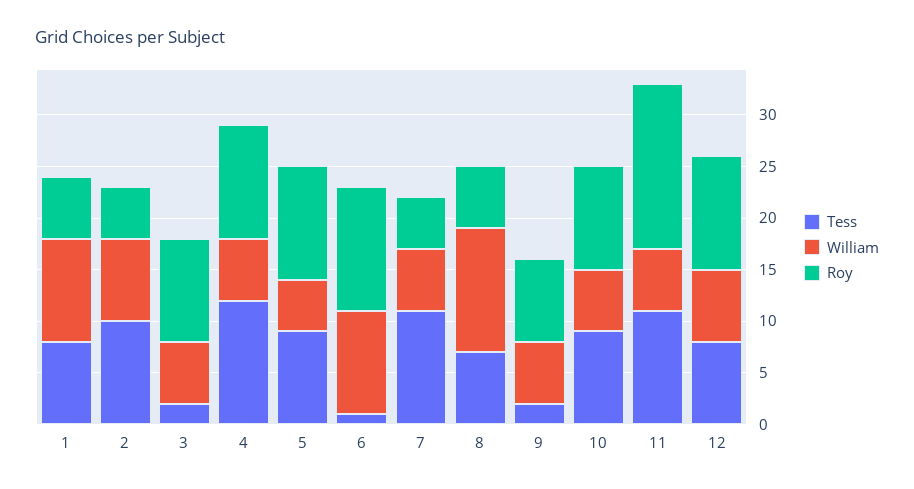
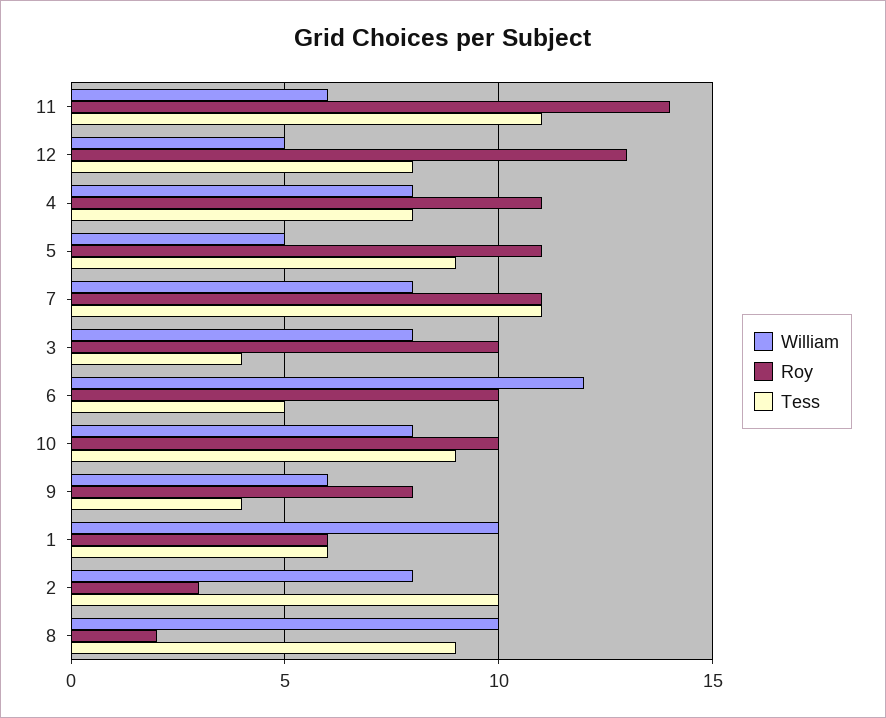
Tess, 1: 8 -> 6
Roy, 2: 5 -> 3
Tess, 3: 2 -> 4
William, 3: 6 -> 8
Tess, 4: 12 -> 8
William, 4: 6 -> 8
Tess, 6: 1 -> 5
William, 6: 10 -> 12
Roy, 6: 12 -> 10
William, 7: 6 -> 8
Roy, 7: 5 -> 11
Tess, 8: 7 -> 9
William, 8: 12 -> 10
Roy, 8: 6 -> 2
Tess, 9: 2 -> 4
William, 10: 6 -> 8
Roy, 11: 16 -> 14
William, 12: 7 -> 5
Roy, 12: 11 -> 13

